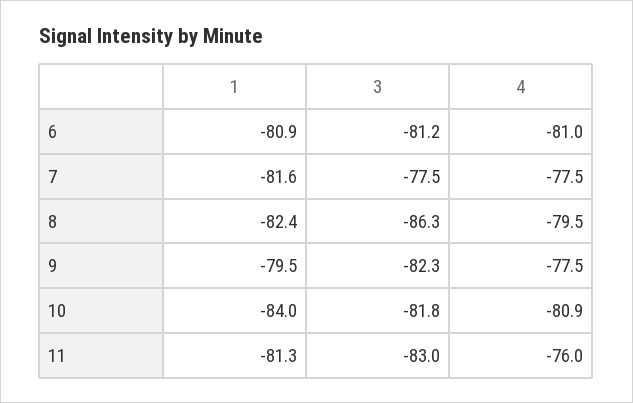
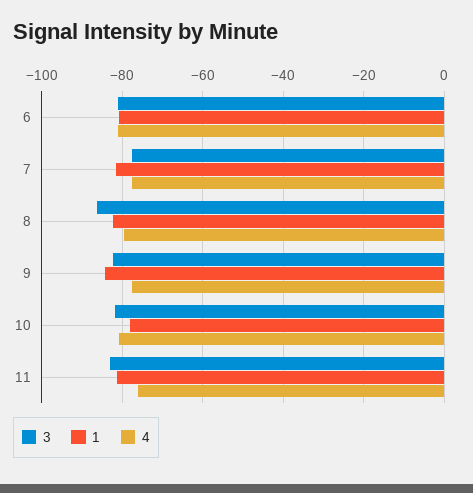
1, 9: -79.5 -> -84
1, 10: -84 -> -78

